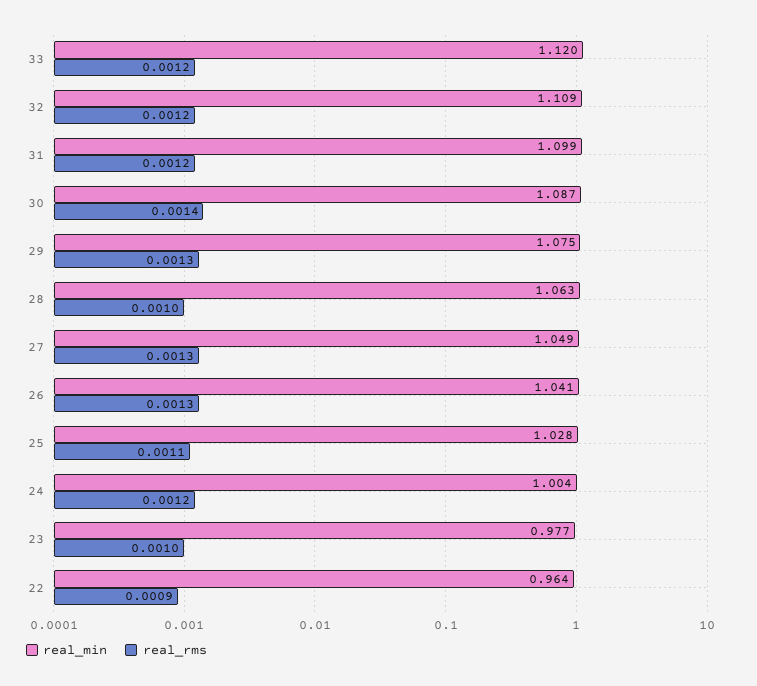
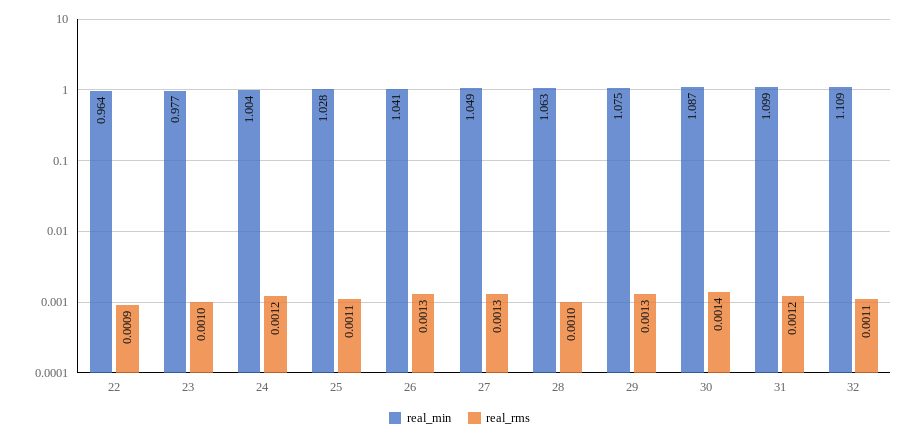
real_min, 33: 1.12 -> none
real_rms, 33: 0.0012 -> none
real_rms, 32: 0.0012 -> 0.0011

